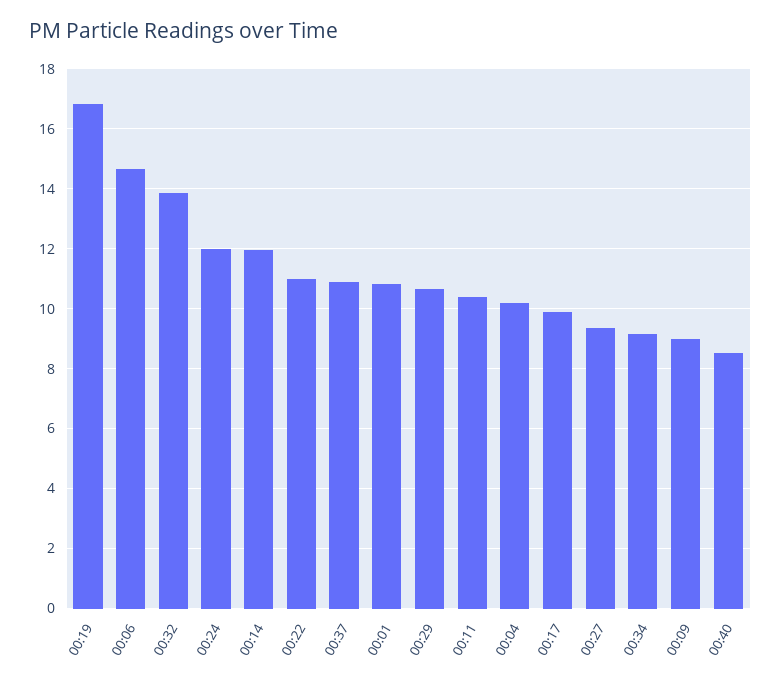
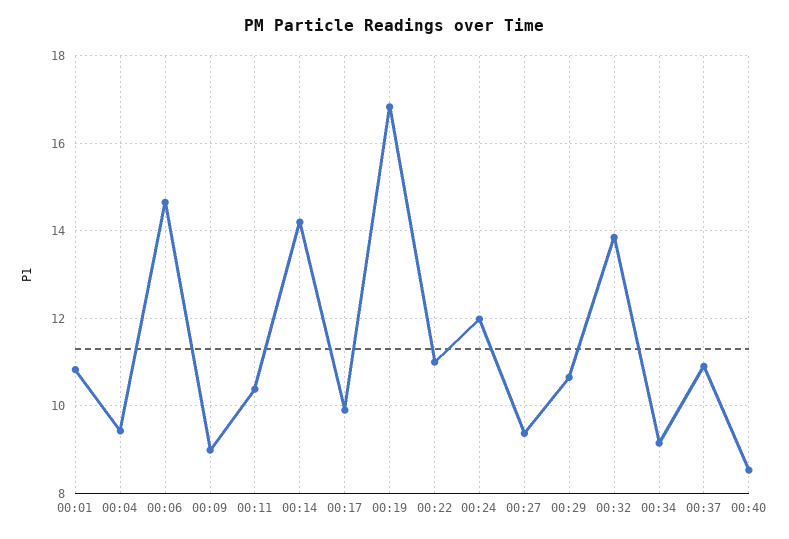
00:14: 12 -> 14.2
00:04: 10.25 -> 9.4

